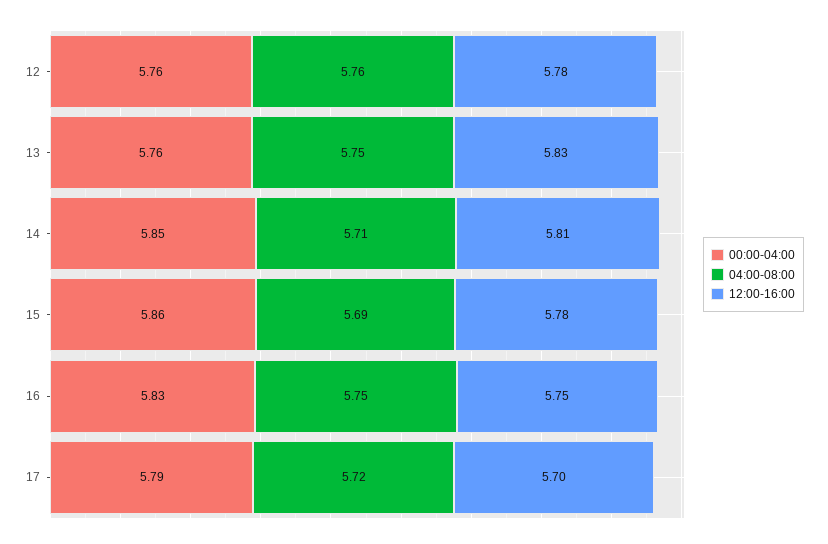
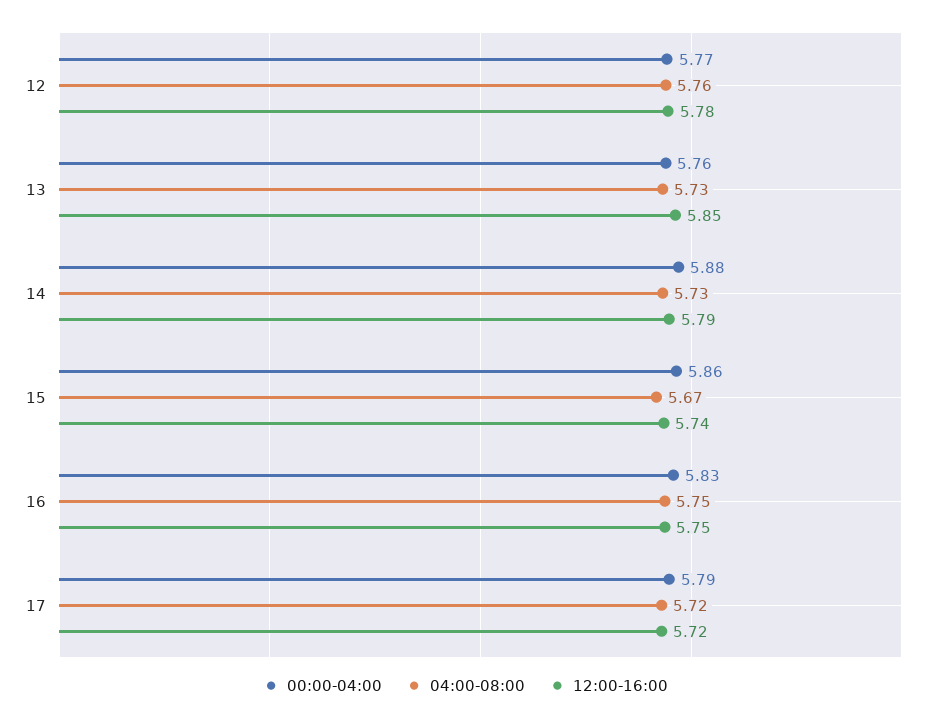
00:00-04:00, 12: 5.76 -> 5.77
04:00-08:00, 13: 5.75 -> 5.73
12:00-16:00, 13: 5.83 -> 5.85
00:00-04:00, 14: 5.85 -> 5.88
04:00-08:00, 14: 5.71 -> 5.73
12:00-16:00, 14: 5.81 -> 5.79
04:00-08:00, 15: 5.69 -> 5.67
12:00-16:00, 15: 5.78 -> 5.74
12:00-16:00, 17: 5.7 -> 5.72

